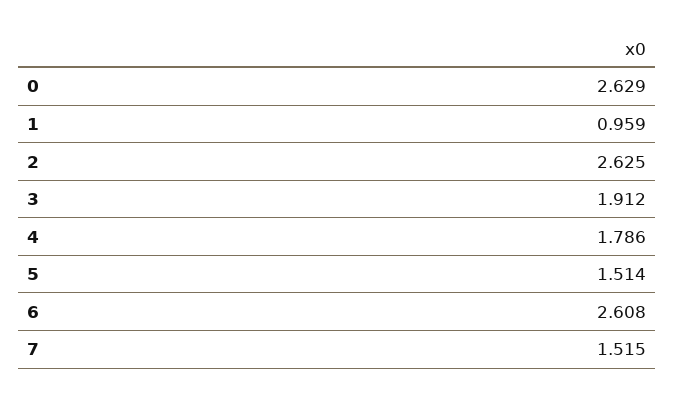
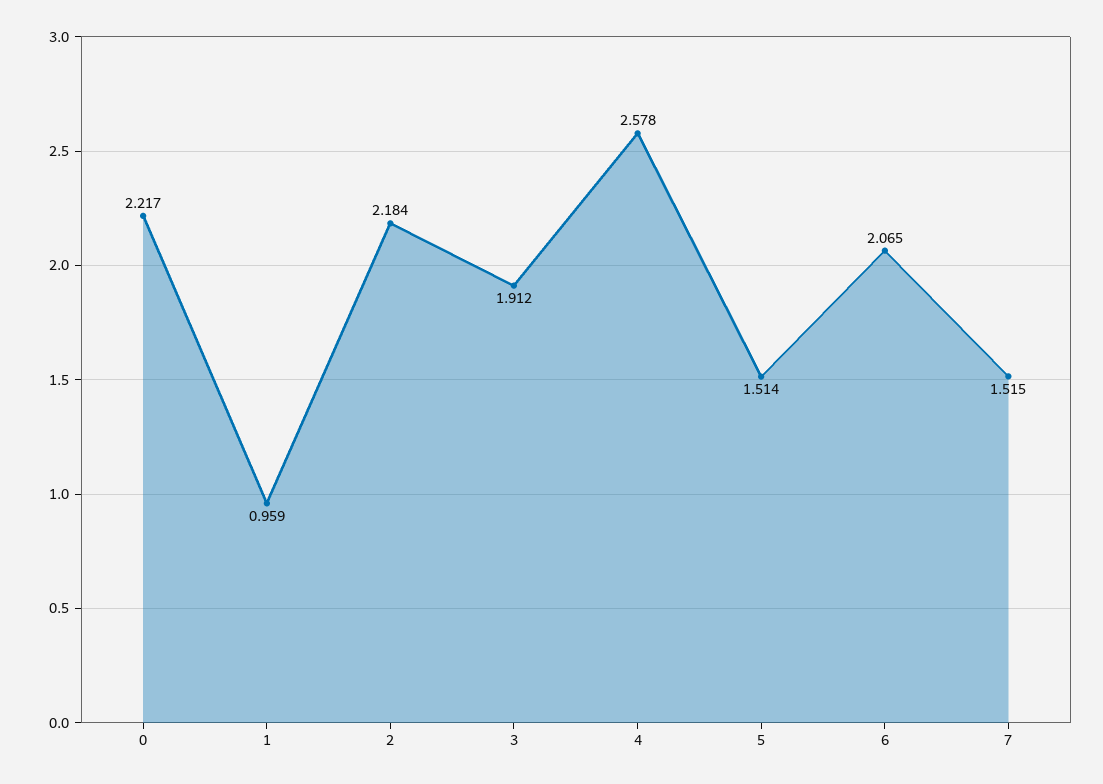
0: 2.629 -> 2.217
2: 2.625 -> 2.184
4: 1.786 -> 2.578
6: 2.608 -> 2.065

